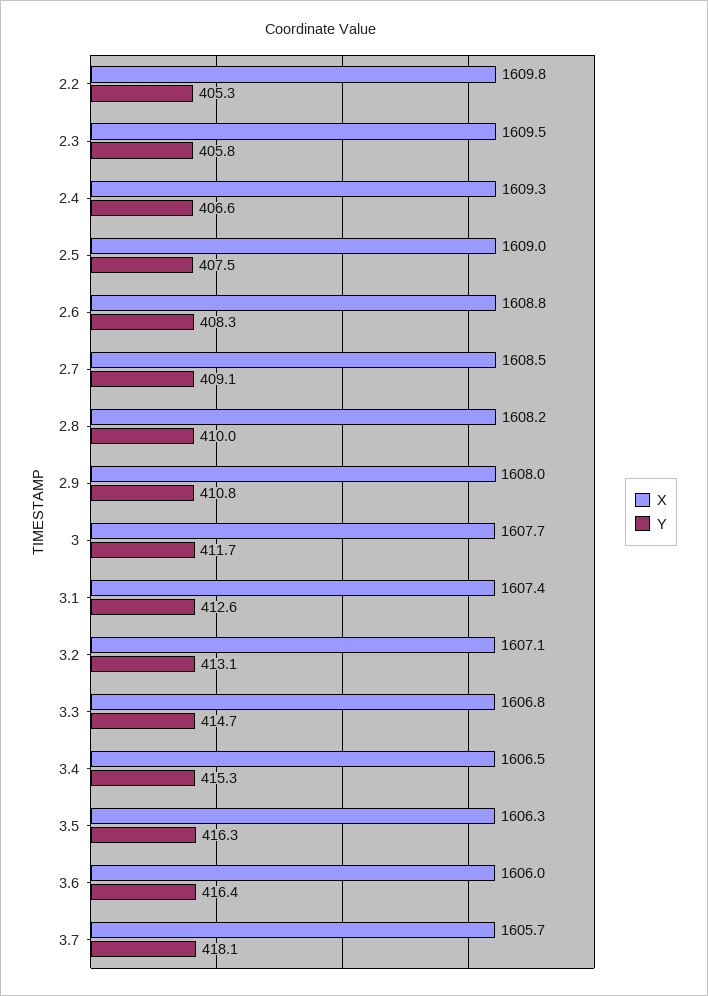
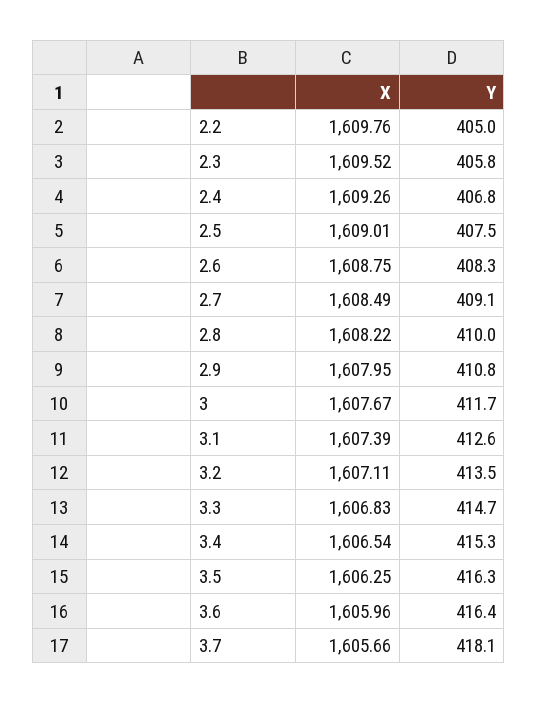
Y, 2.2: 405.3 -> 405
Y, 2.4: 406.6 -> 406.8
Y, 3.2: 413.1 -> 413.5

